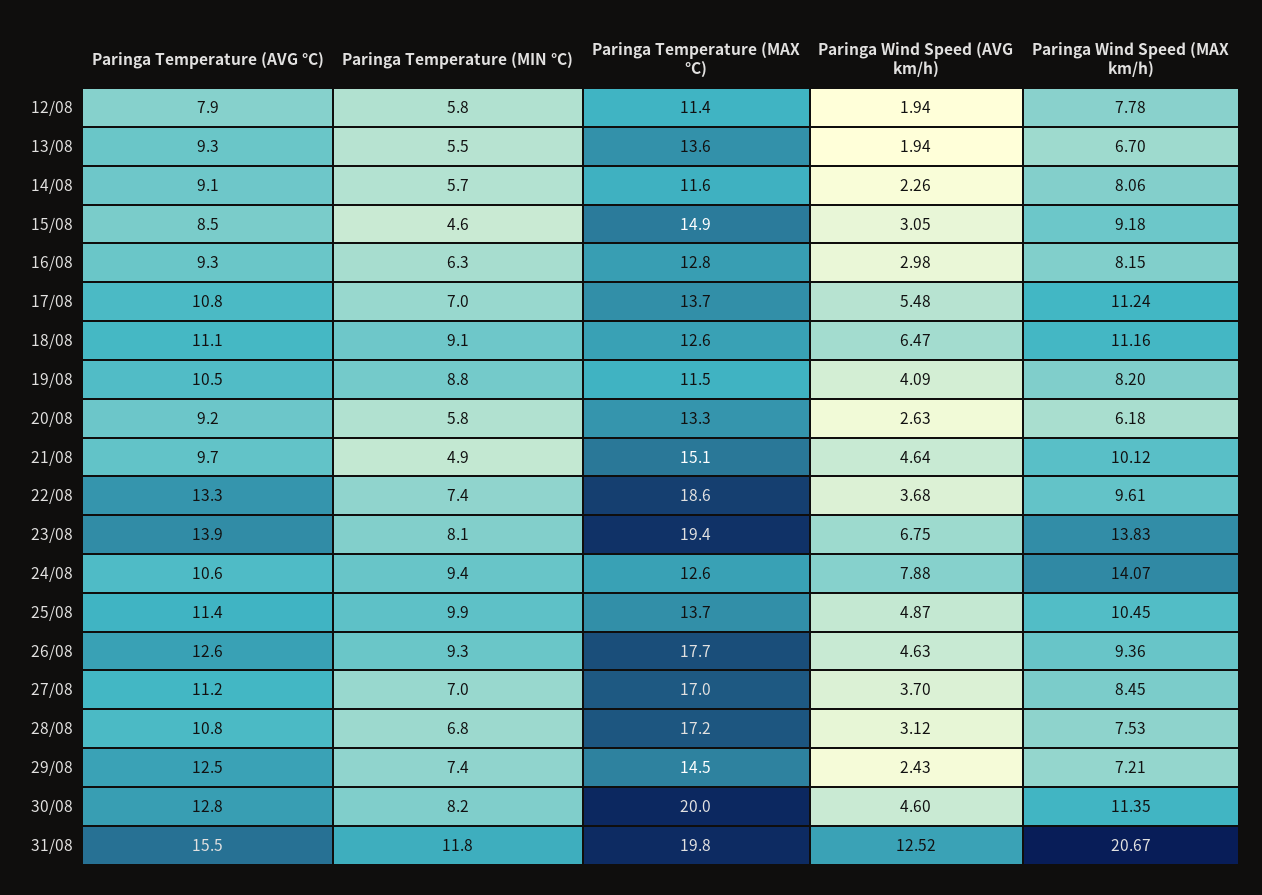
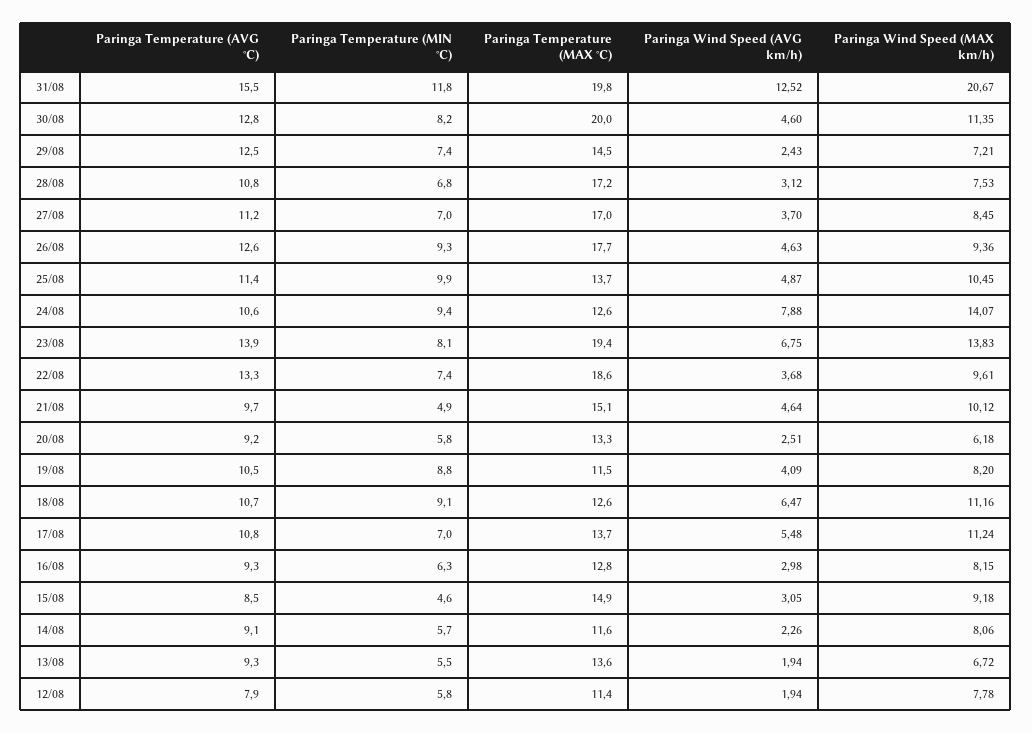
Paringa Wind Speed (MAX km/h), 13/08: 6.7 -> 6.72
Paringa Temperature (AVG °C), 18/08: 11.1 -> 10.7
Paringa Wind Speed (AVG km/h), 20/08: 2.63 -> 2.51

